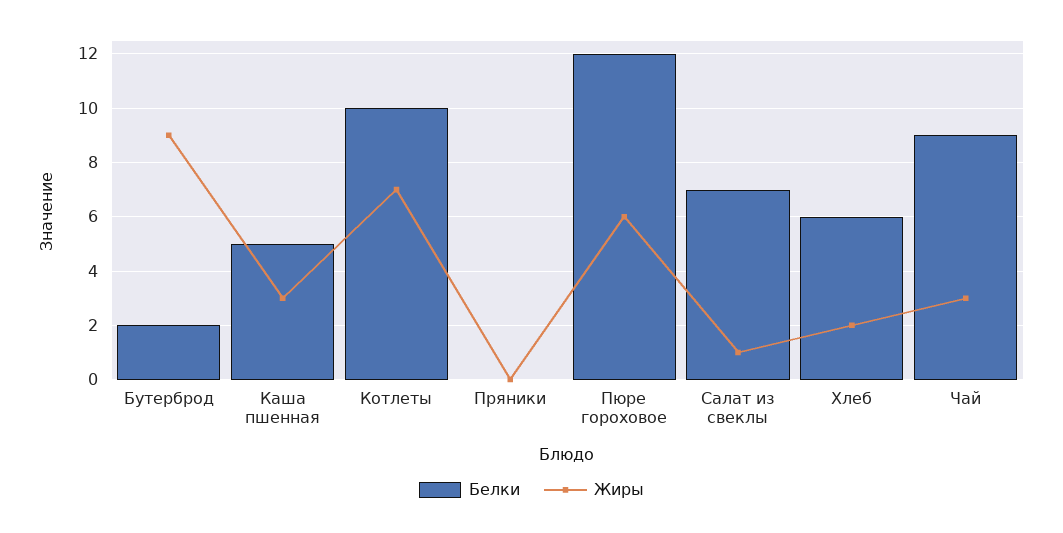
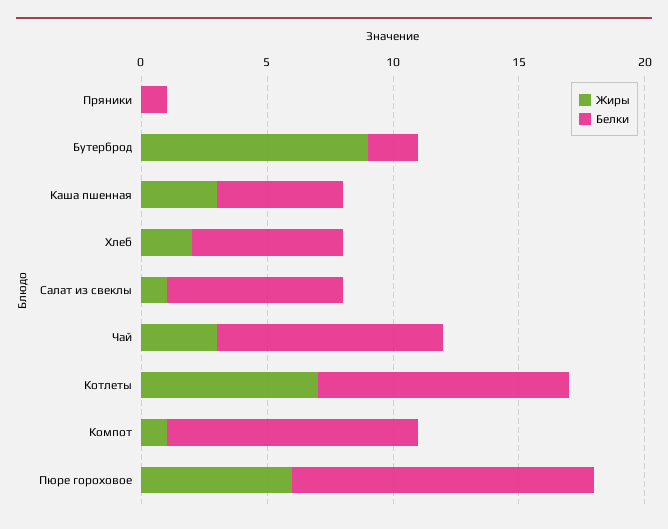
Белки, Пряники: 0 -> 1
Жиры, Компот: none -> 1
Белки, Компот: none -> 10

